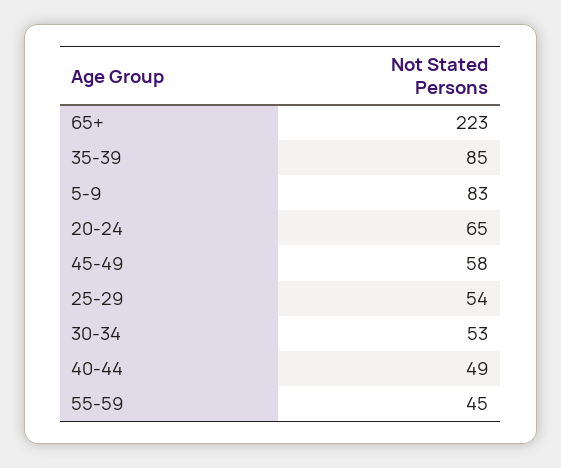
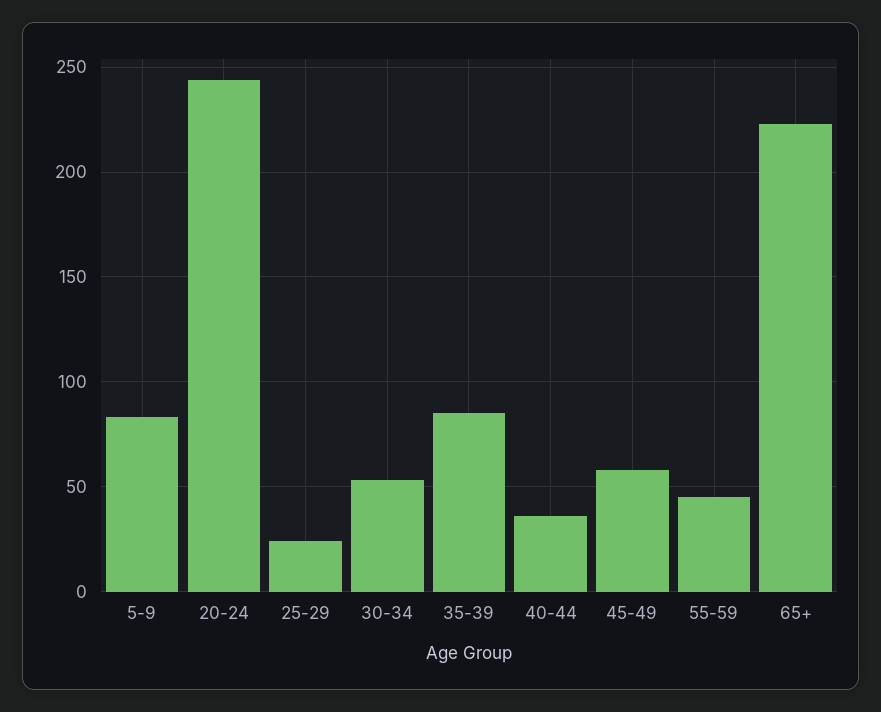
20-24: 65 -> 245
25-29: 54 -> 25
40-44: 49 -> 35

